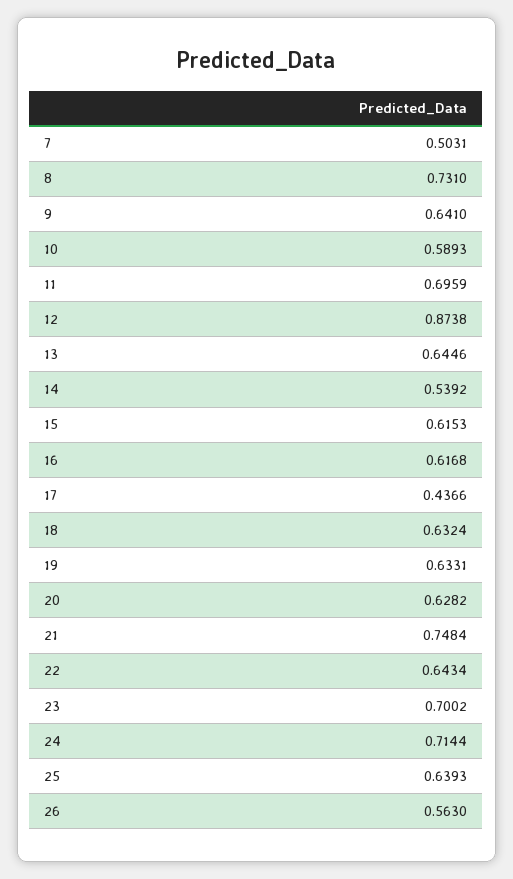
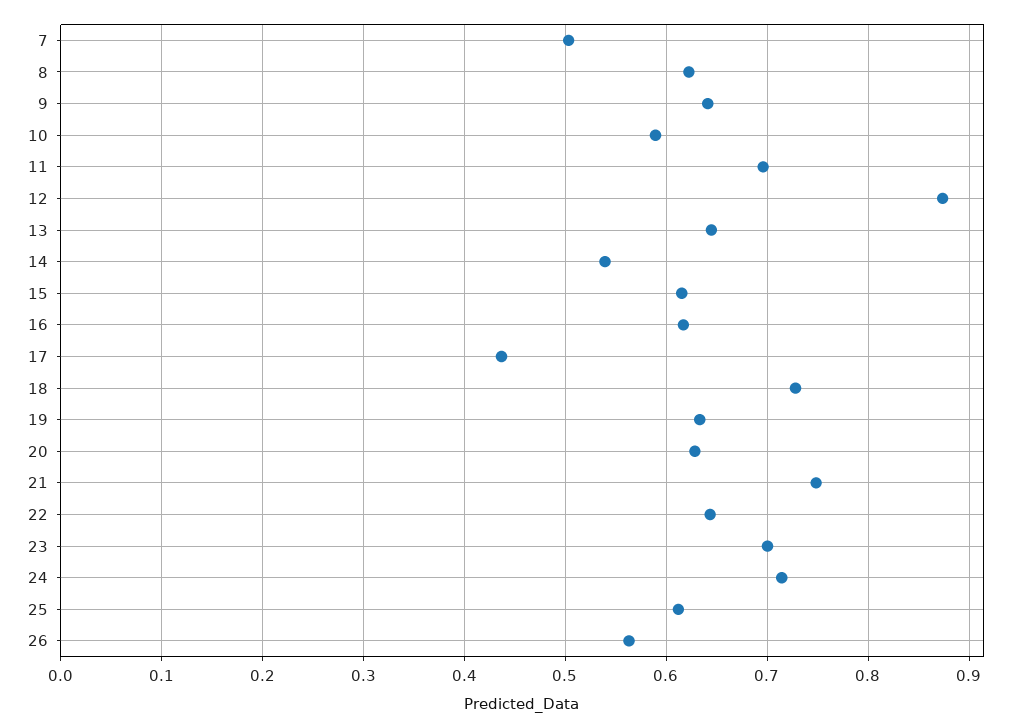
8: 0.731 -> 0.62
18: 0.6324 -> 0.73
25: 0.6393 -> 0.61

